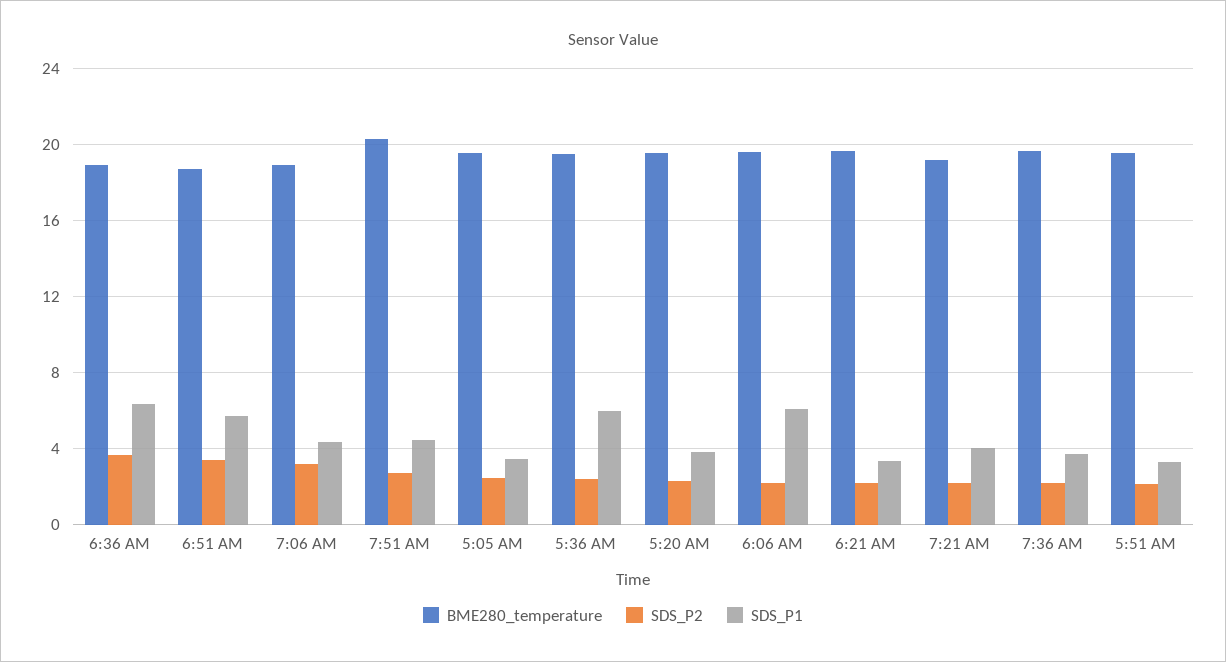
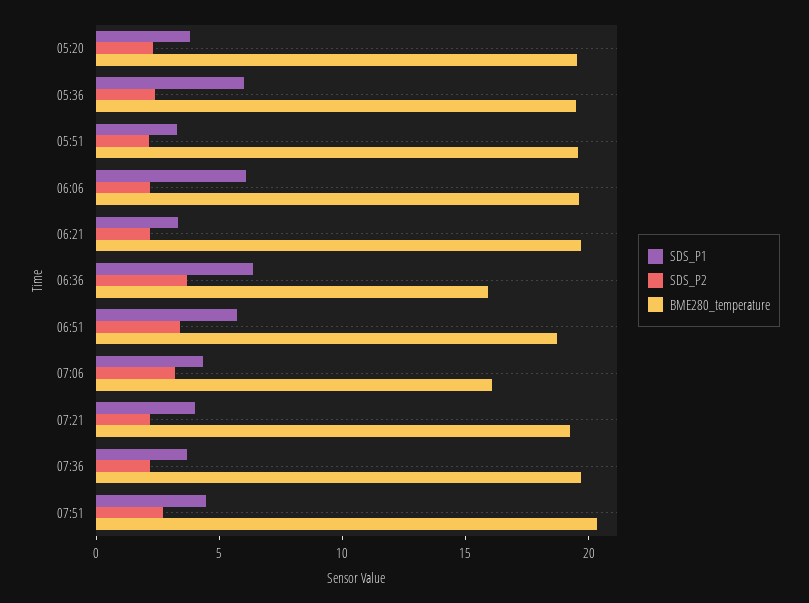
BME280_temperature, 6:36 AM: 19 -> 16
BME280_temperature, 7:06 AM: 19 -> 16
BME280_temperature, 5:05 AM: 19.5 -> none
SDS_P2, 5:05 AM: 2.5 -> none
SDS_P1, 5:05 AM: 3.5 -> none

